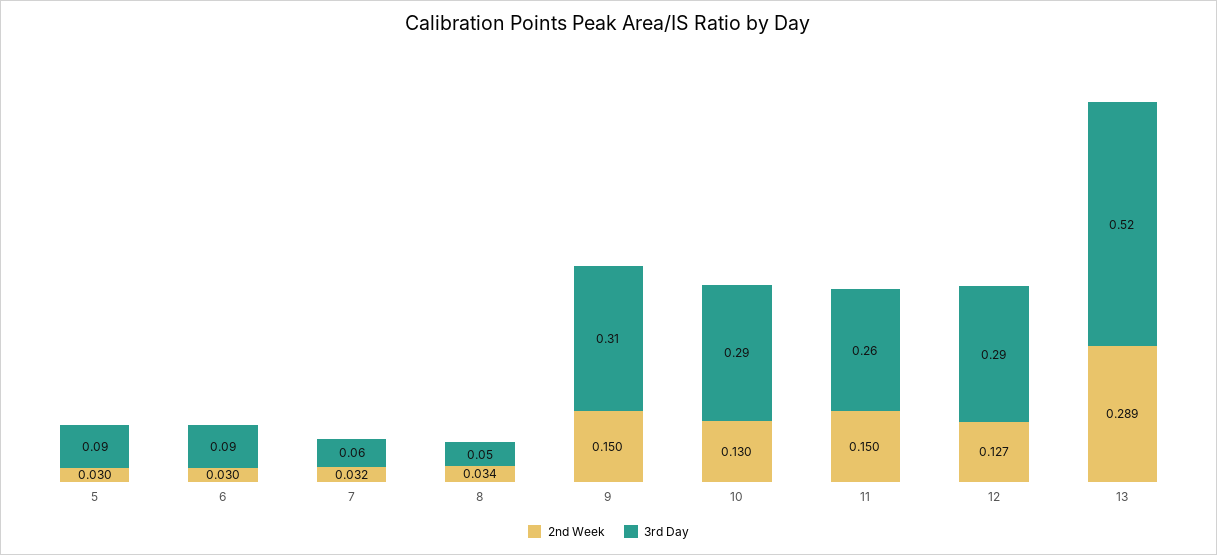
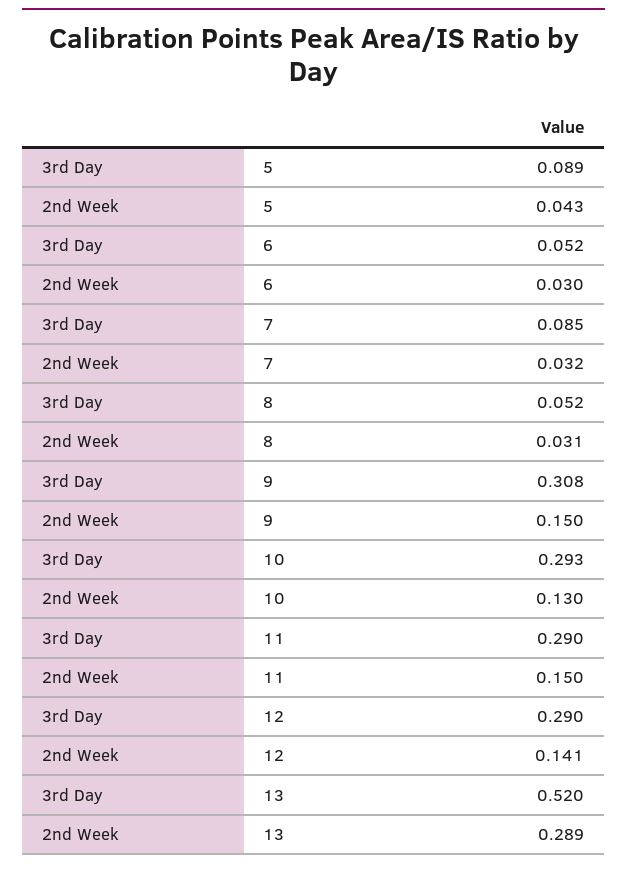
2nd Week, 5: 0.03 -> 0.043
3rd Day, 6: 0.09 -> 0.052
3rd Day, 7: 0.06 -> 0.085
2nd Week, 8: 0.034 -> 0.031
3rd Day, 11: 0.26 -> 0.29
2nd Week, 12: 0.127 -> 0.141

